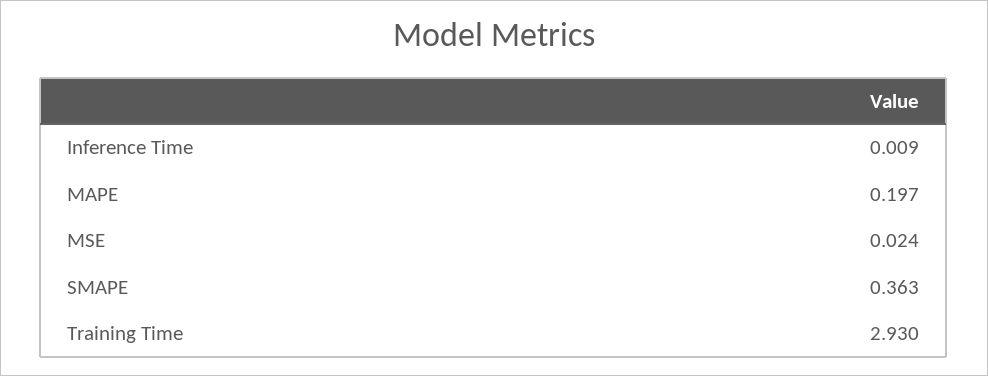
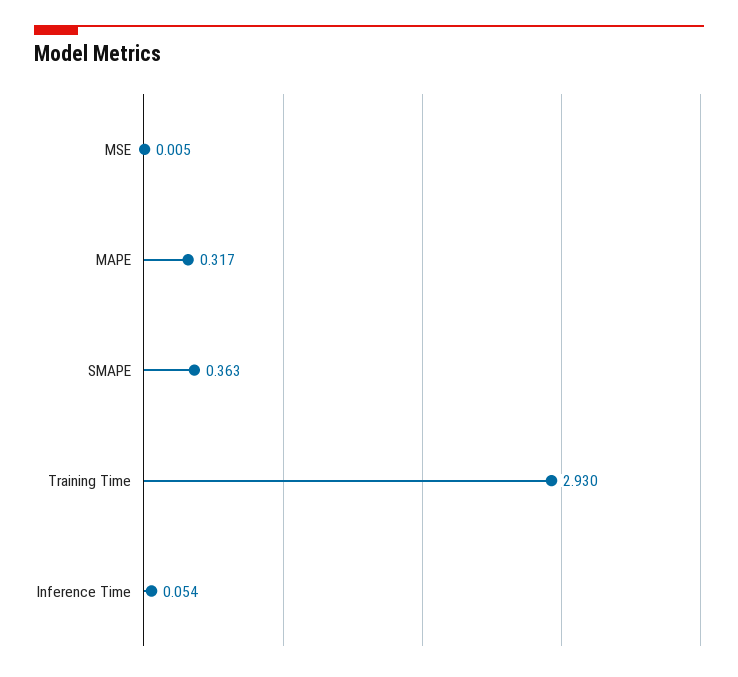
Inference Time: 0.009 -> 0.054
MAPE: 0.197 -> 0.317
MSE: 0.024 -> 0.005

